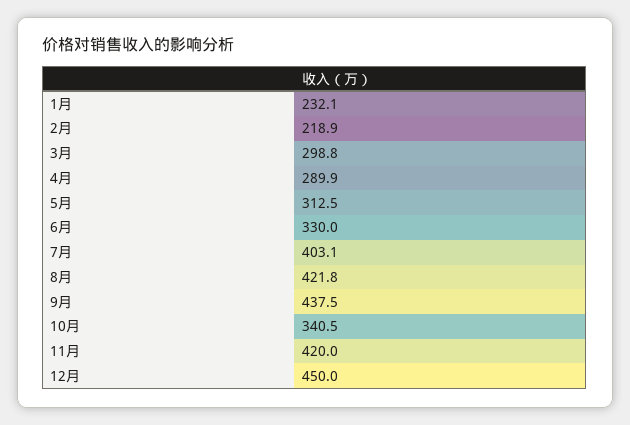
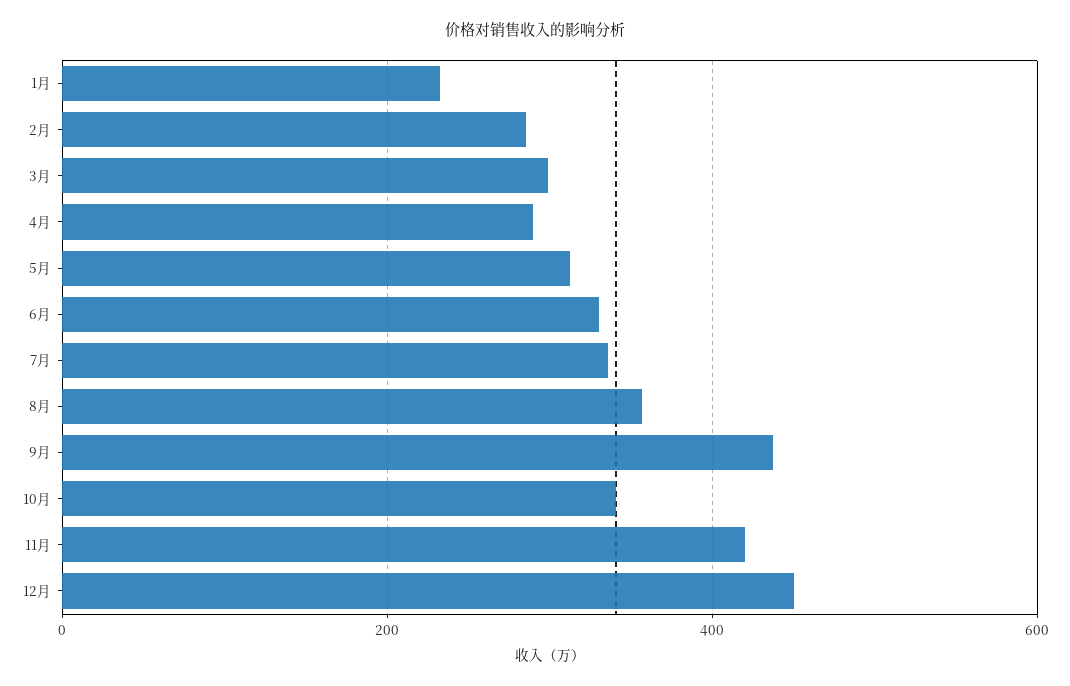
2月: 218.9 -> 280
7月: 403.1 -> 340
8月: 421.8 -> 360

